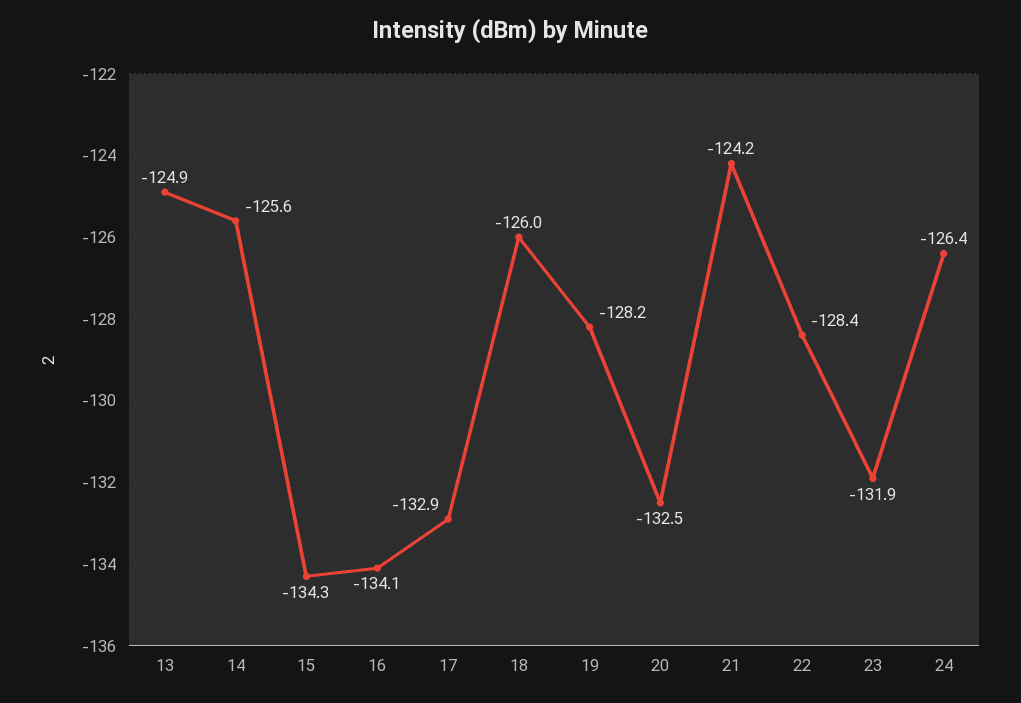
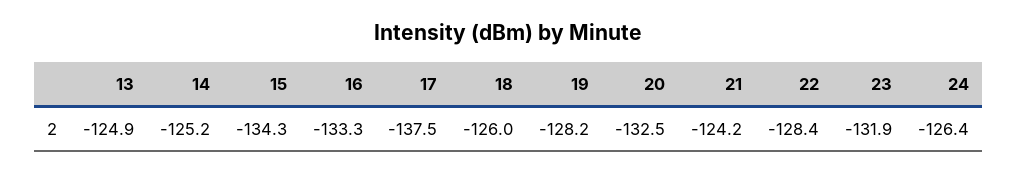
14: -125.6 -> -125.2
16: -134.1 -> -133.3
17: -132.9 -> -137.5

